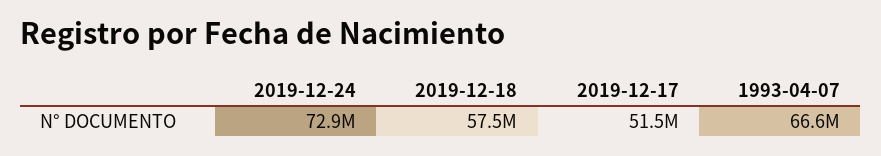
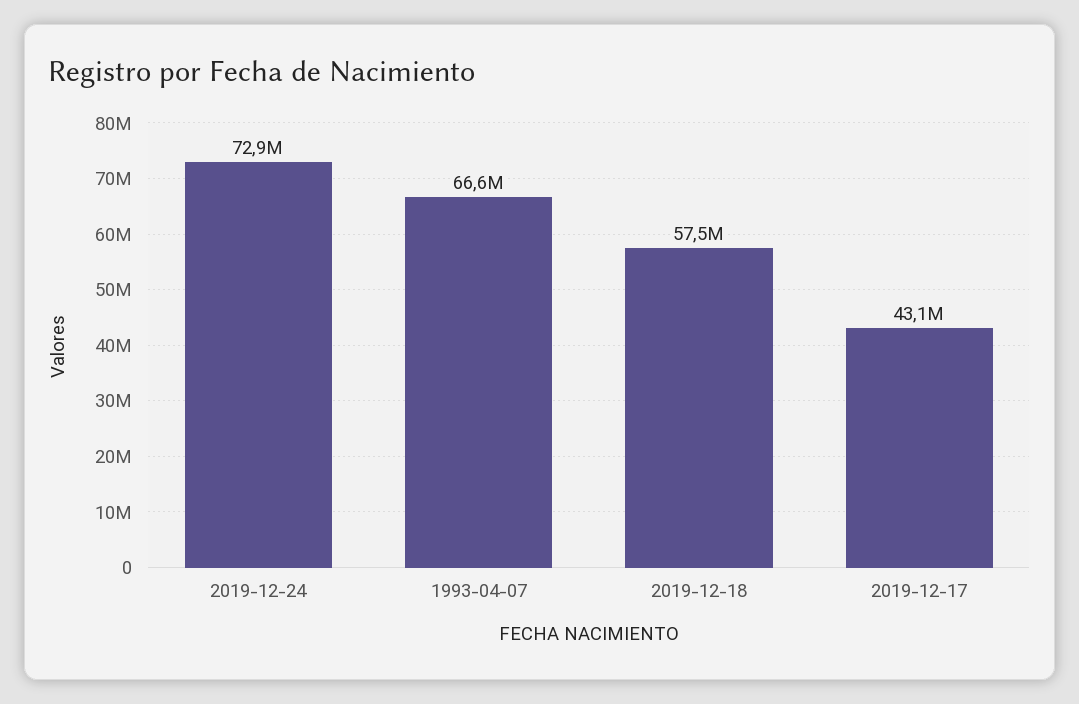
2019-12-17: 51500000 -> 43100000

